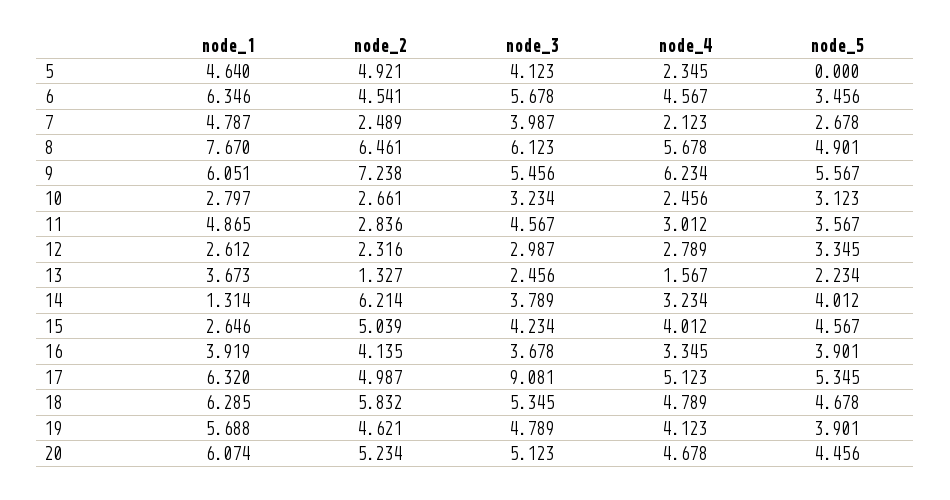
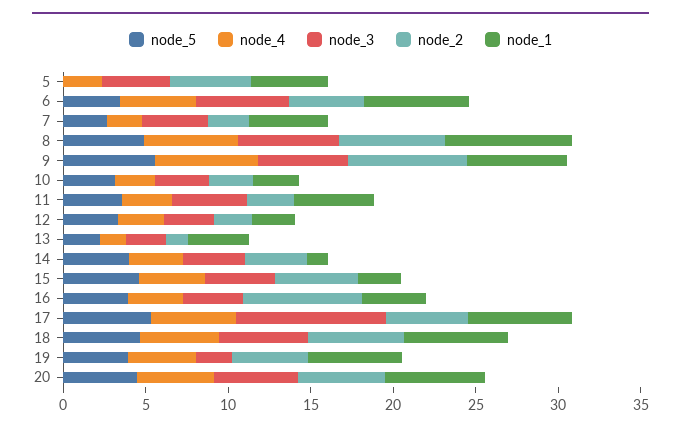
node_2, 14: 6.214 -> 4
node_2, 16: 4.135 -> 7
node_3, 19: 4.789 -> 2

